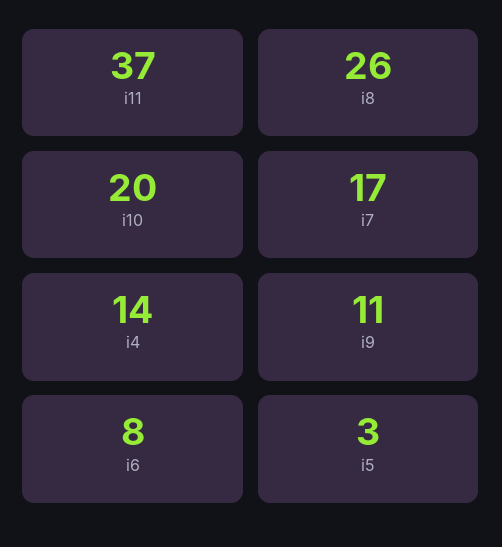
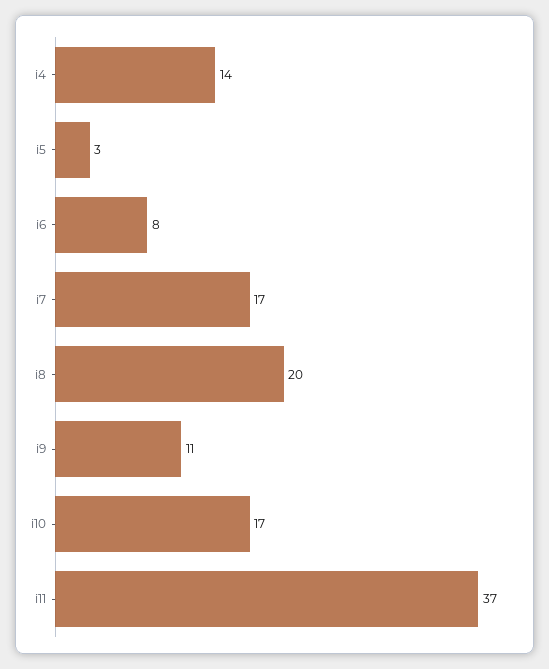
i8: 26 -> 20
i10: 20 -> 17

